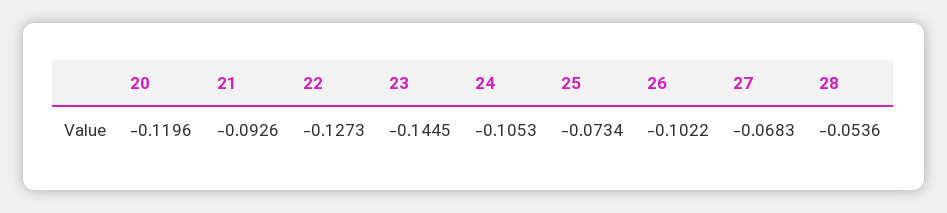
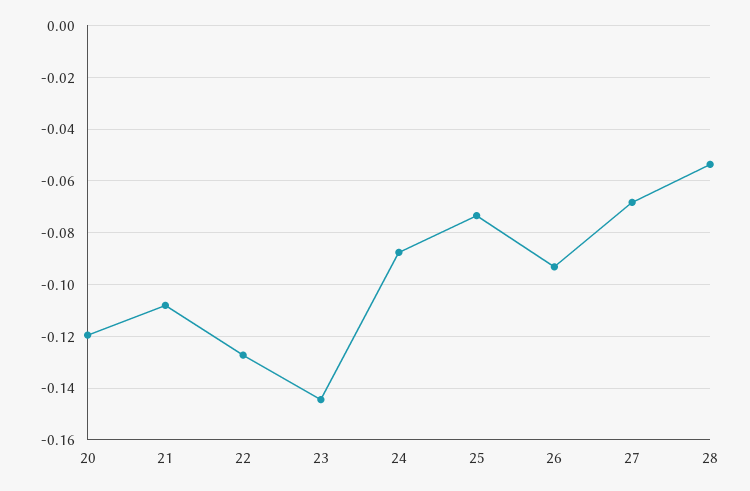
21: -0.0926 -> -0.1075
24: -0.1053 -> -0.0875
26: -0.1022 -> -0.0925

